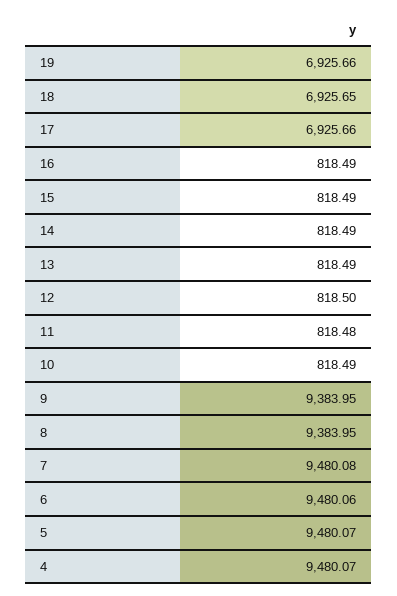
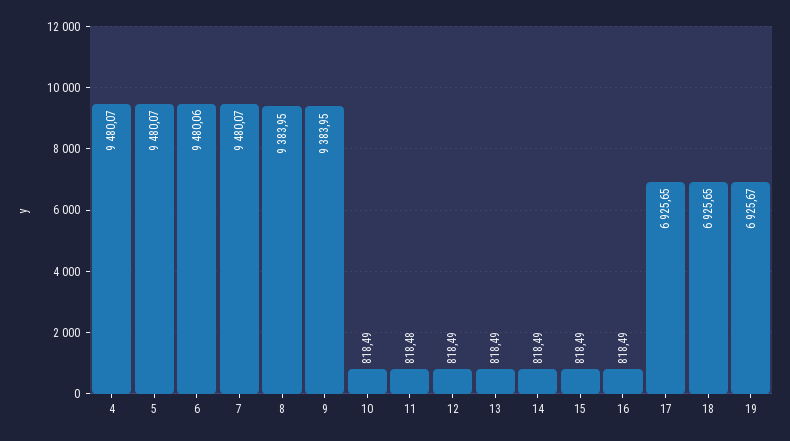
19: 6925.66 -> 6925.67
17: 6925.66 -> 6925.65
12: 818.5 -> 818.49
7: 9480.08 -> 9480.07

